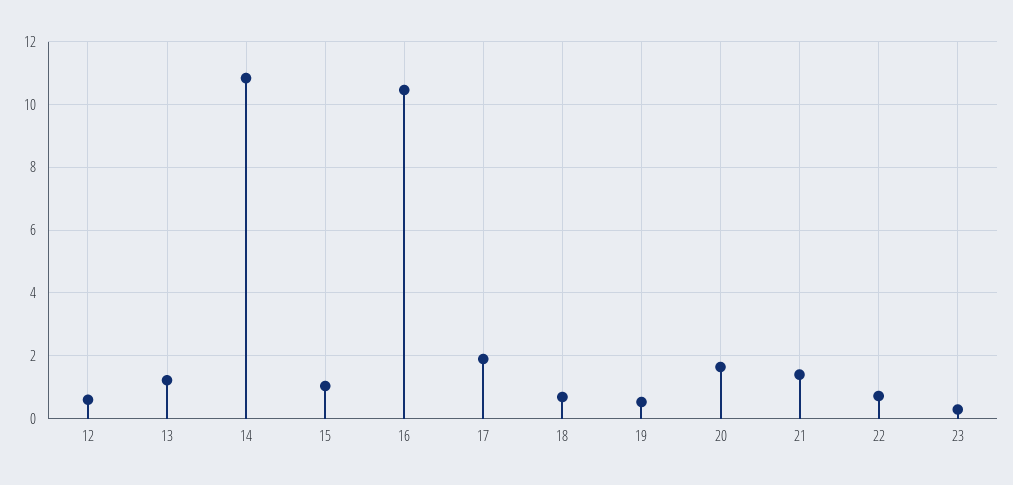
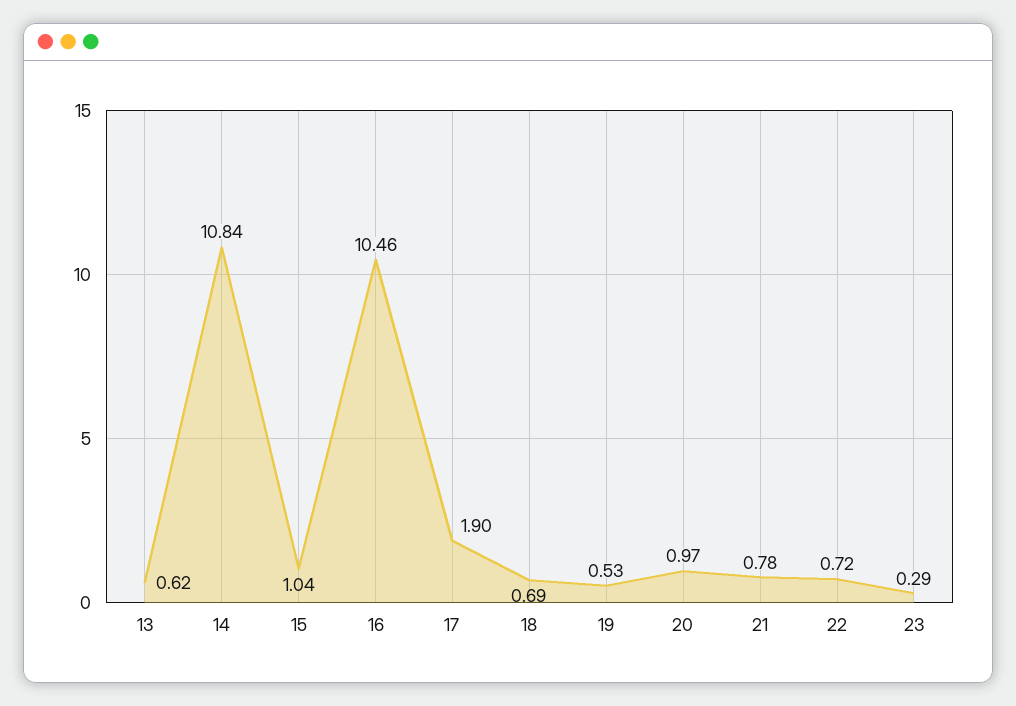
12: 0.6 -> none
13: 1.2 -> 0.62
20: 1.6 -> 0.97
21: 1.4 -> 0.78

